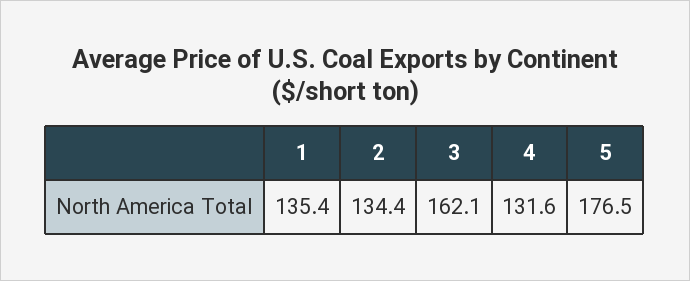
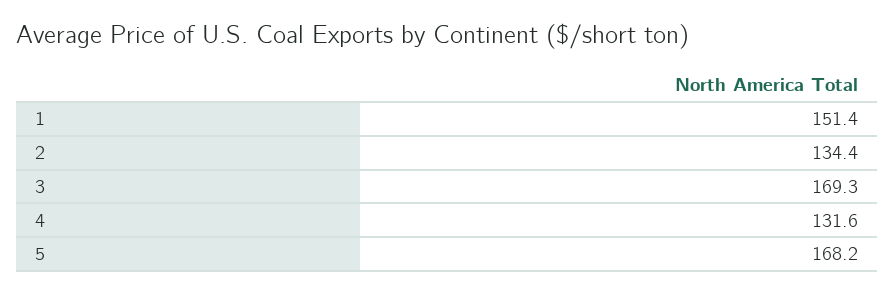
1: 135.4 -> 151.4
3: 162.1 -> 169.3
5: 176.5 -> 168.2

